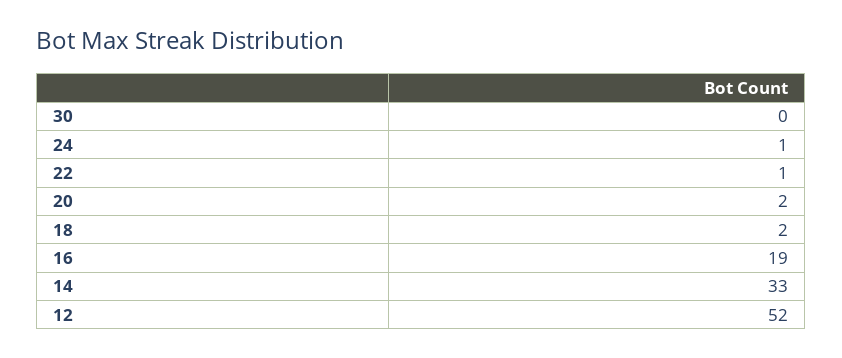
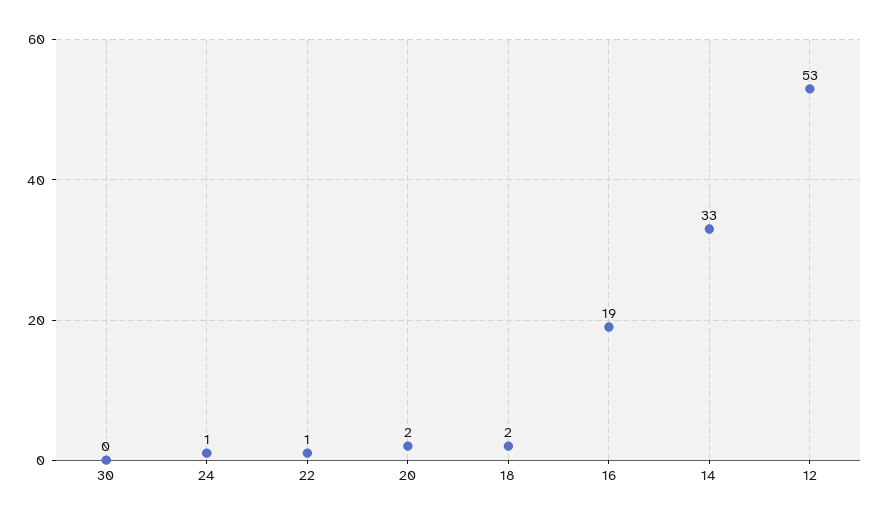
12: 52 -> 53

